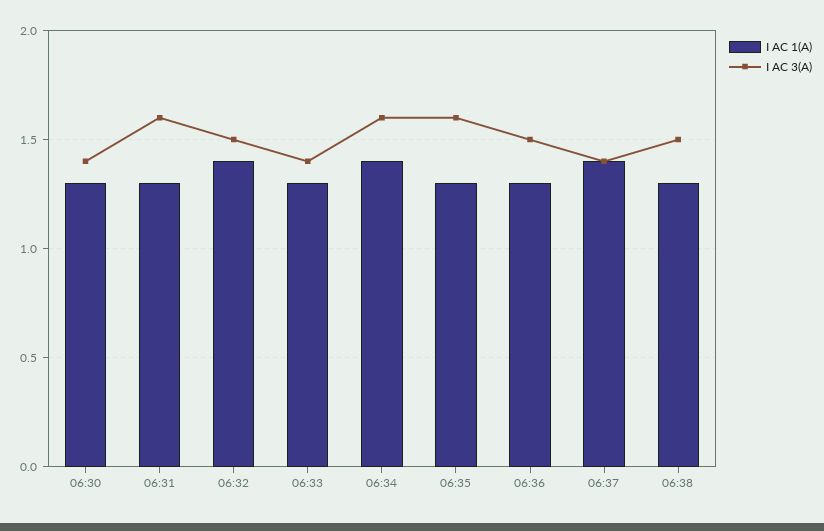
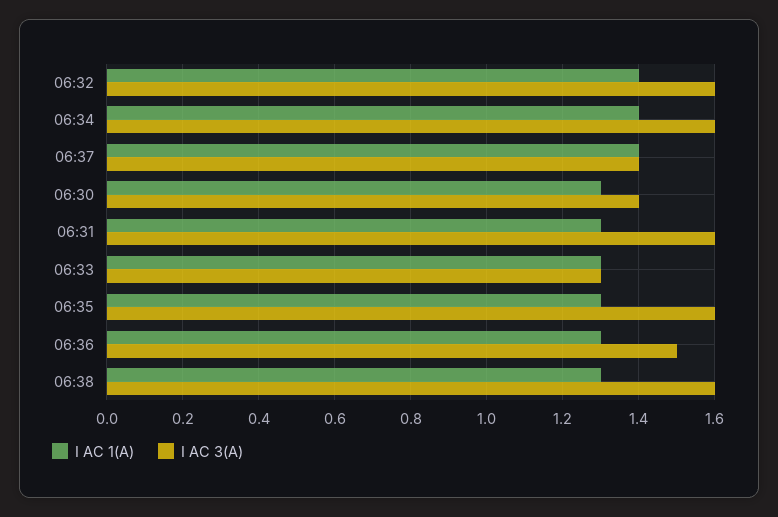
I AC 3(A), 06:32: 1.5 -> 1.6
I AC 3(A), 06:33: 1.4 -> 1.3
I AC 3(A), 06:38: 1.5 -> 1.6

